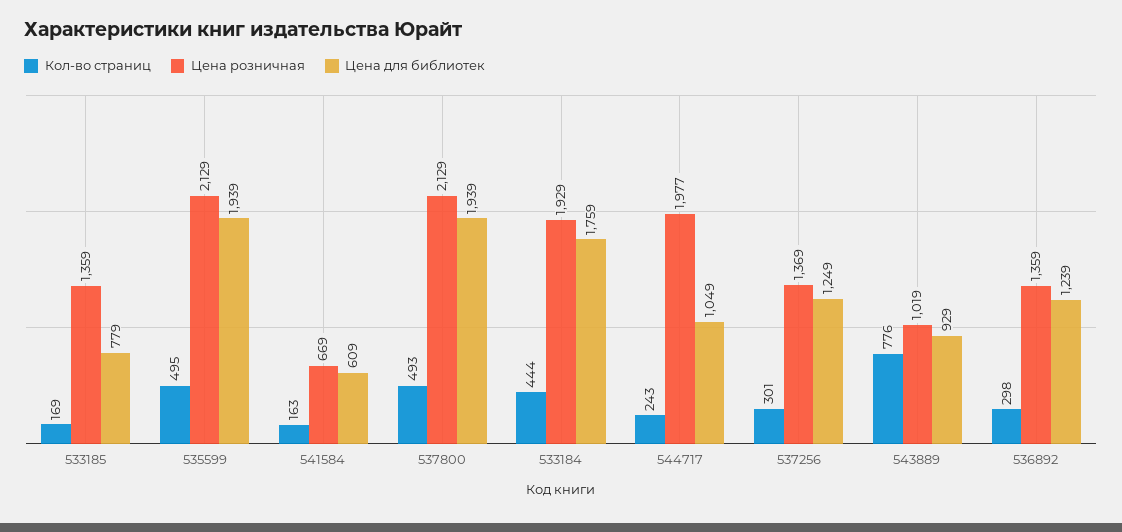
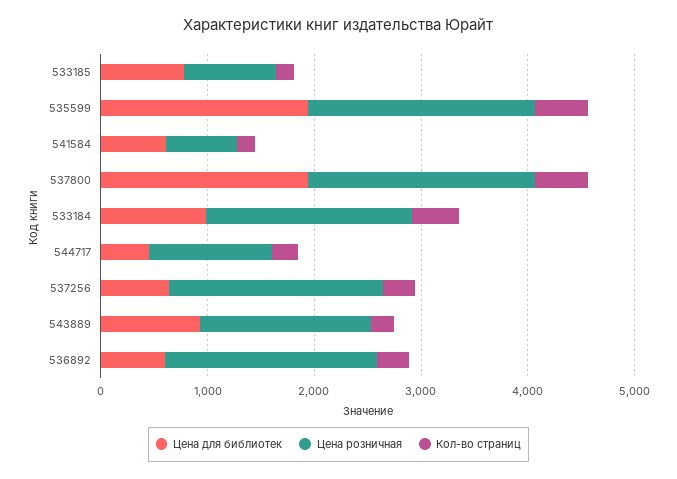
Цена розничная, 533185: 1359 -> 800
Цена для библиотек, 533184: 1759 -> 1000
Цена розничная, 544717: 1977 -> 1200
Цена для библиотек, 544717: 1049 -> 400
Цена розничная, 537256: 1369 -> 2000
Цена для библиотек, 537256: 1249 -> 600
Кол-во страниц, 543889: 776 -> 200
Цена розничная, 543889: 1019 -> 1600
Цена розничная, 536892: 1359 -> 2000
Цена для библиотек, 536892: 1239 -> 600

